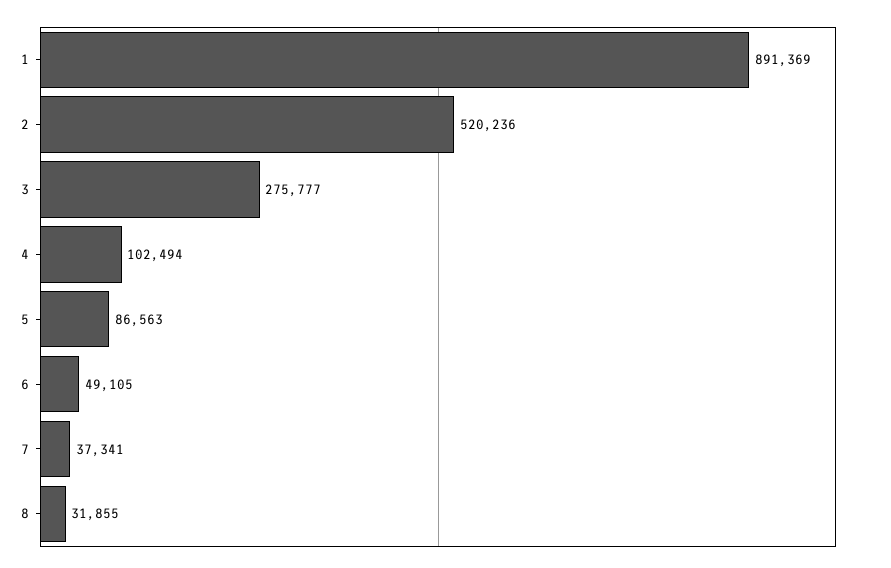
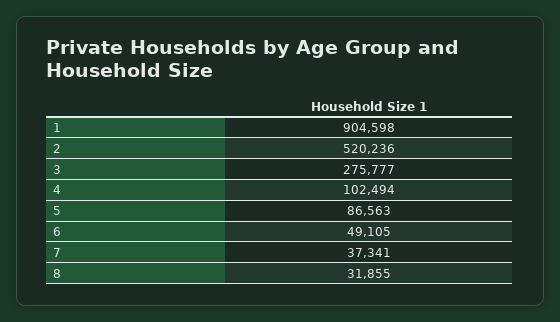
1: 891369 -> 904598

